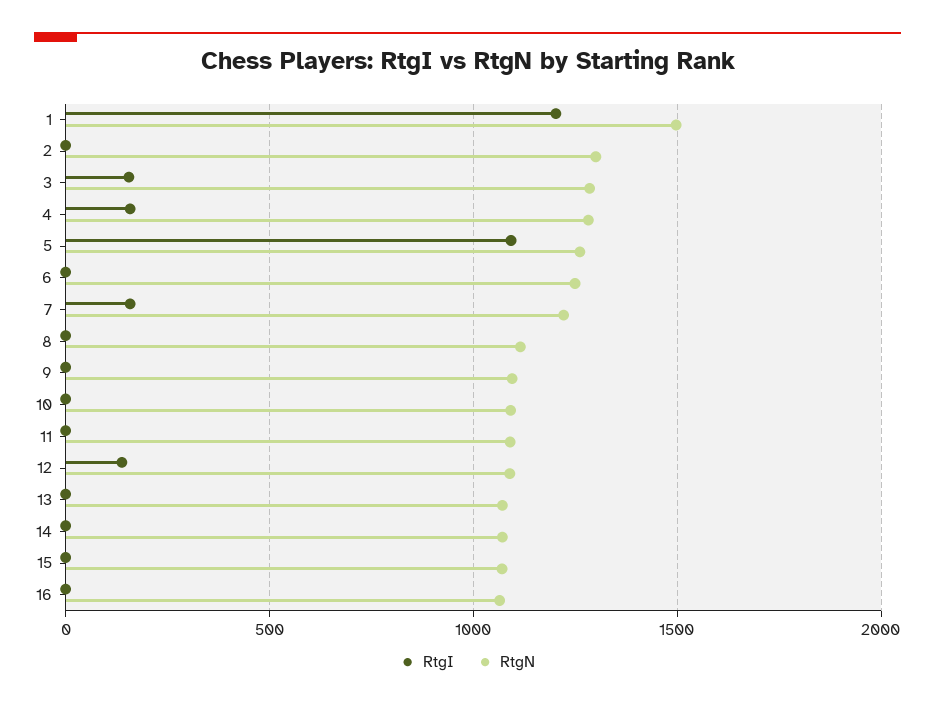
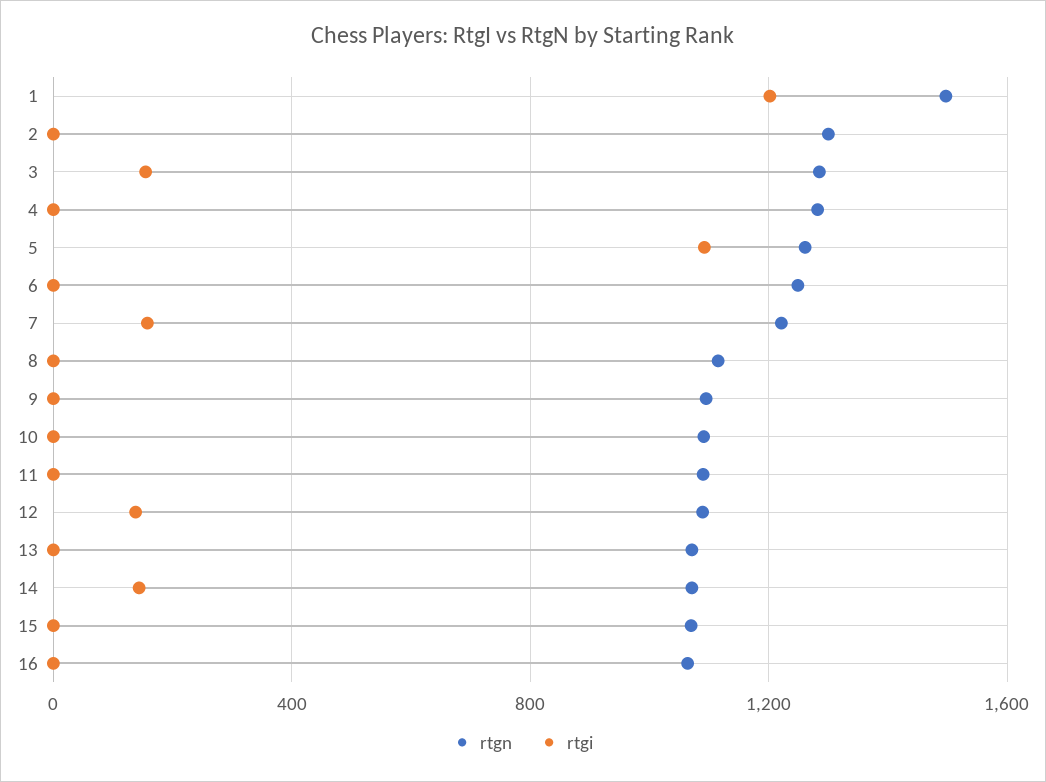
RtgI, 4: 150 -> 0
RtgI, 14: 0 -> 150

